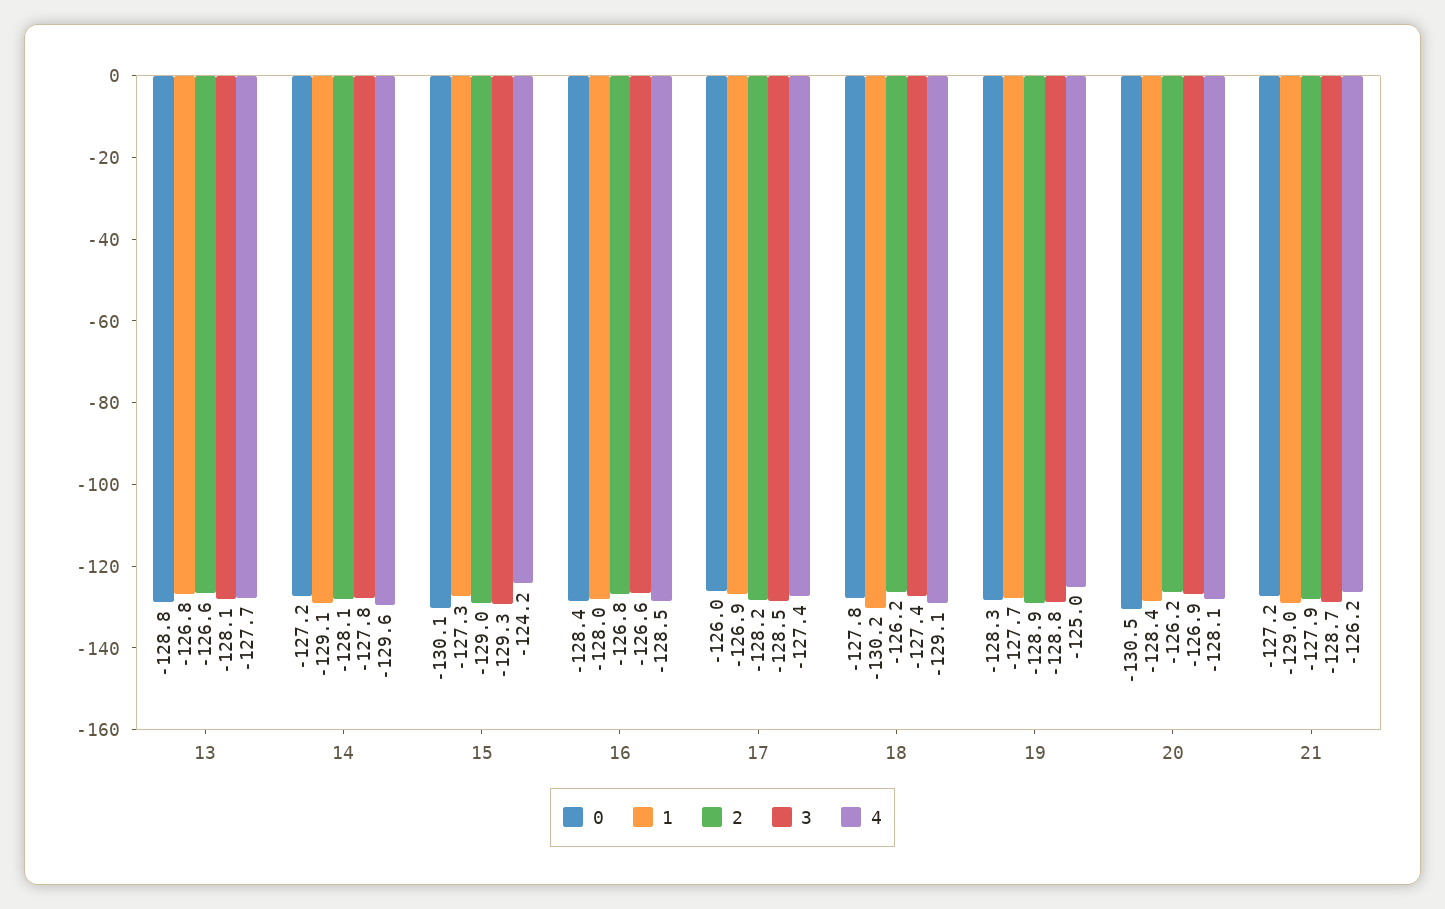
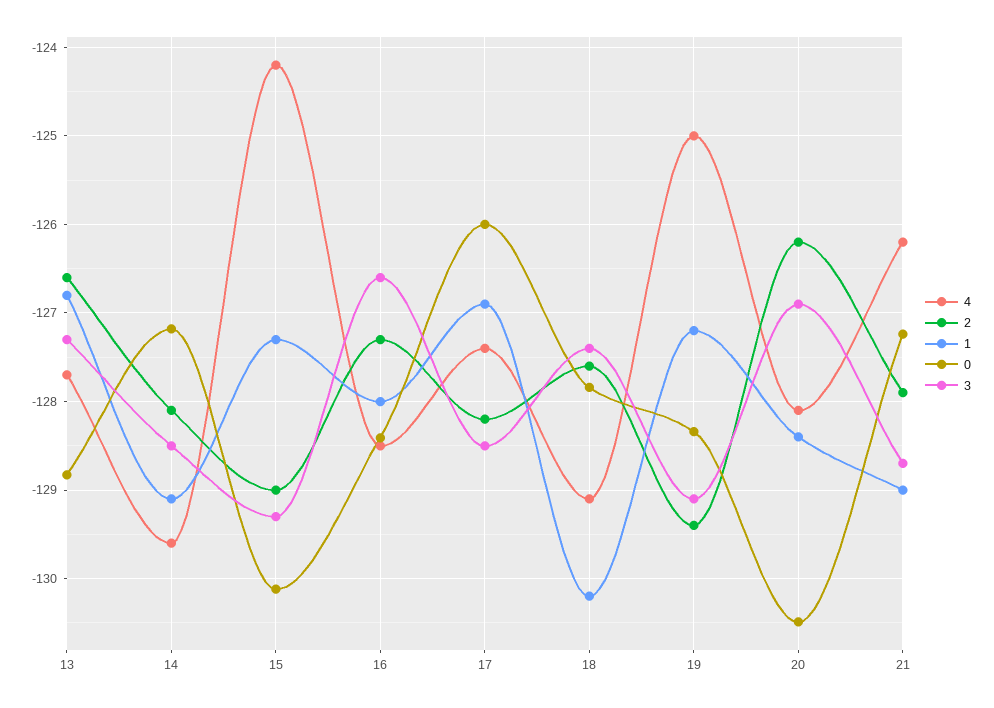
3, 13: -128.1 -> -127.3
3, 14: -127.8 -> -128.5
2, 16: -126.8 -> -127.3
2, 18: -126.2 -> -127.6
1, 19: -127.7 -> -127.2
2, 19: -128.9 -> -129.4
3, 19: -128.8 -> -129.1

